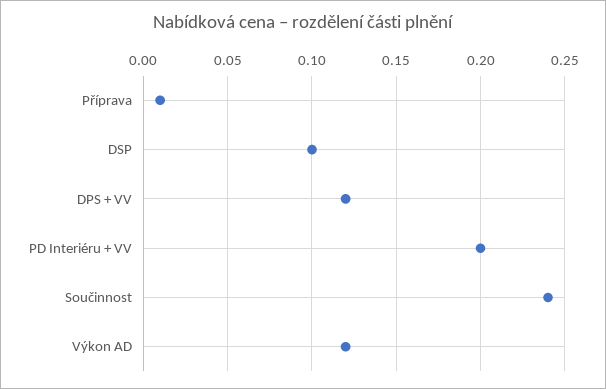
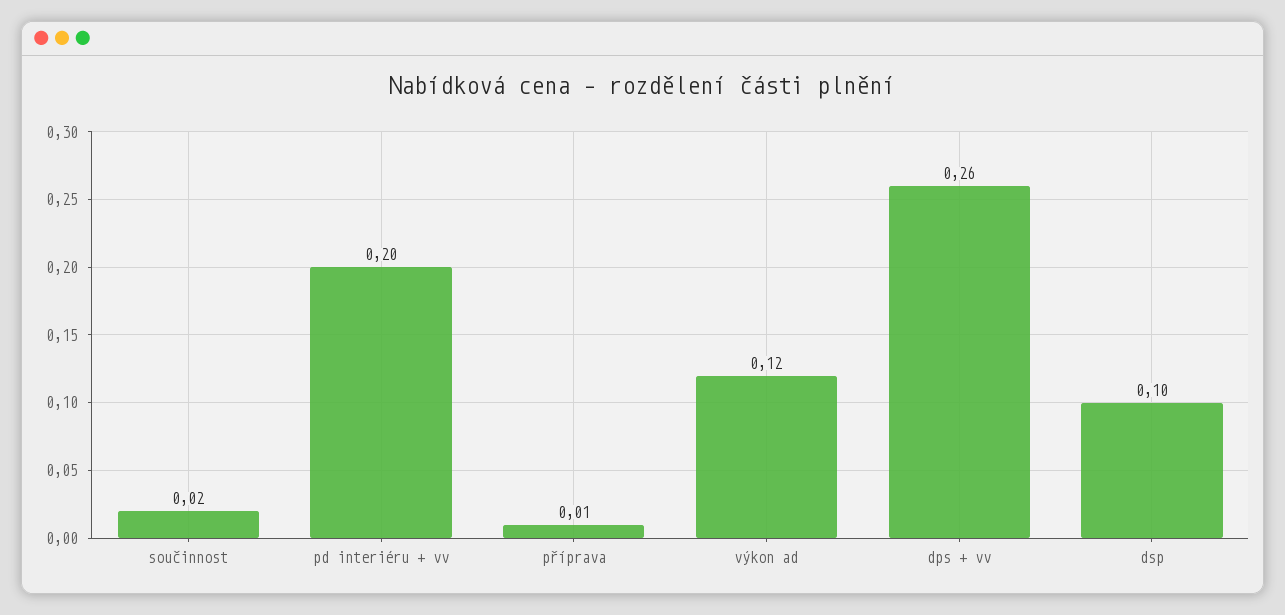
DPS + VV: 0.12 -> 0.26
Součinnost: 0.24 -> 0.02

